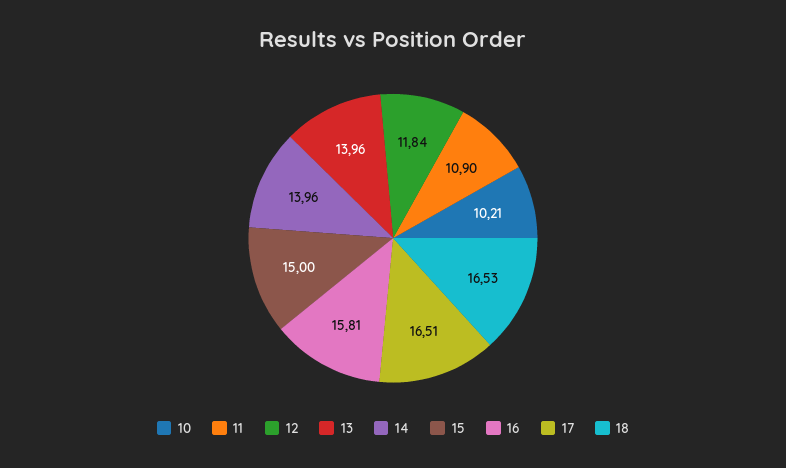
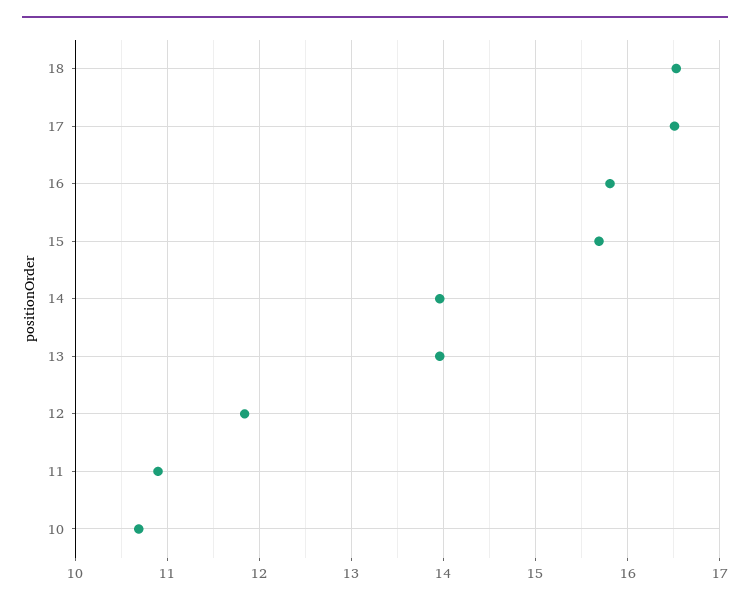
10: 10.21 -> 10.7
15: 15 -> 15.7

